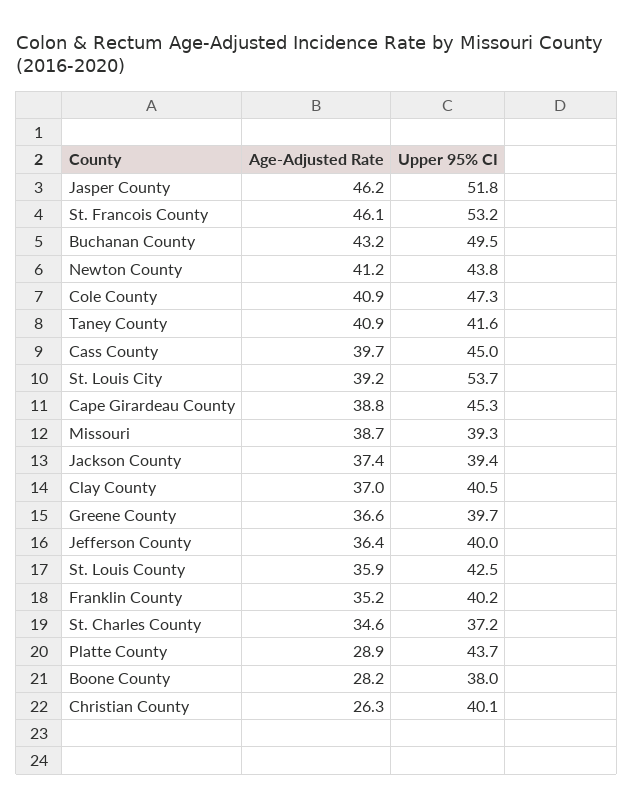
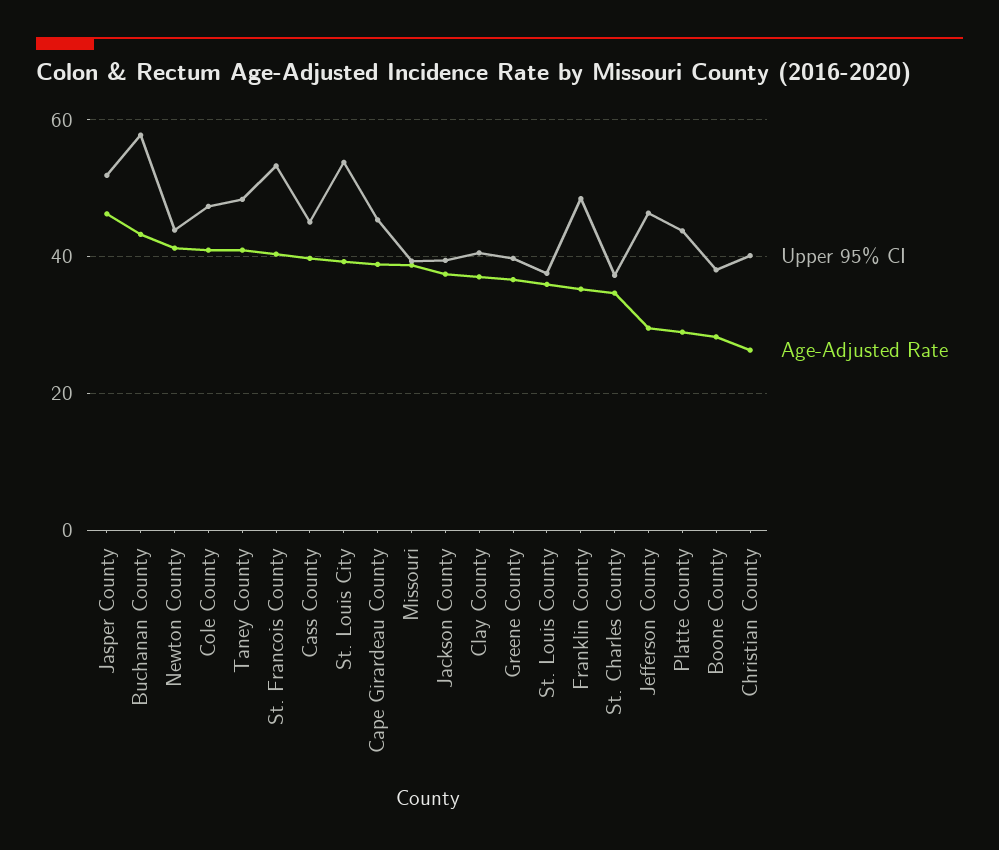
Age-Adjusted Rate, St. Francois County: 46.1 -> 40
Upper 95% CI, Buchanan County: 49.5 -> 58
Upper 95% CI, Taney County: 41.6 -> 48
Age-Adjusted Rate, Jefferson County: 36.4 -> 30
Upper 95% CI, Jefferson County: 40 -> 46
Upper 95% CI, St. Louis County: 42.5 -> 38
Upper 95% CI, Franklin County: 40.2 -> 48

